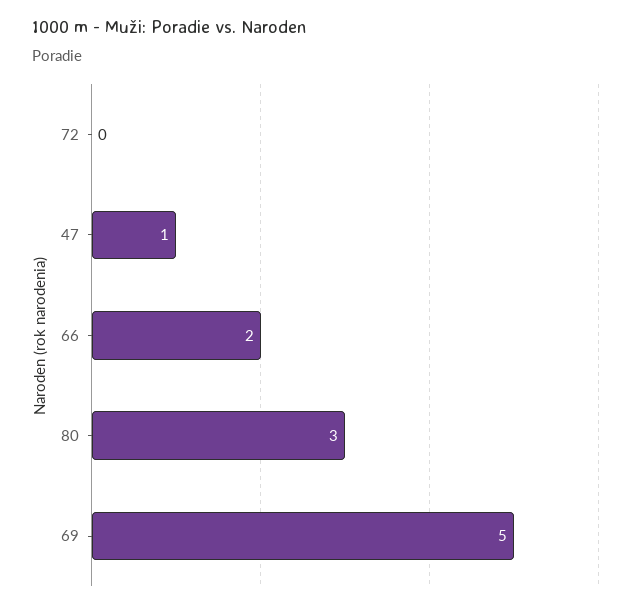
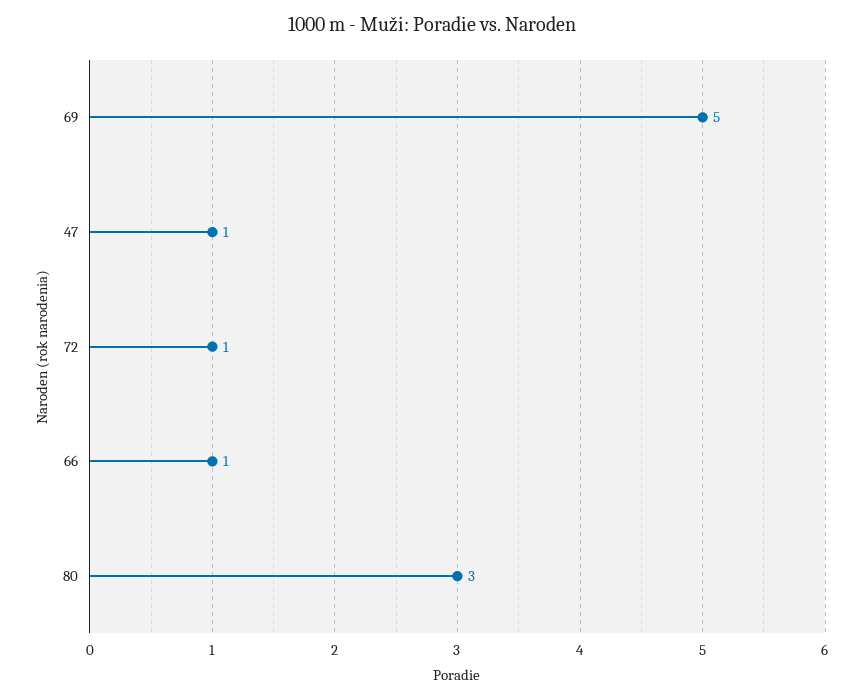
72: 0 -> 1
66: 2 -> 1

